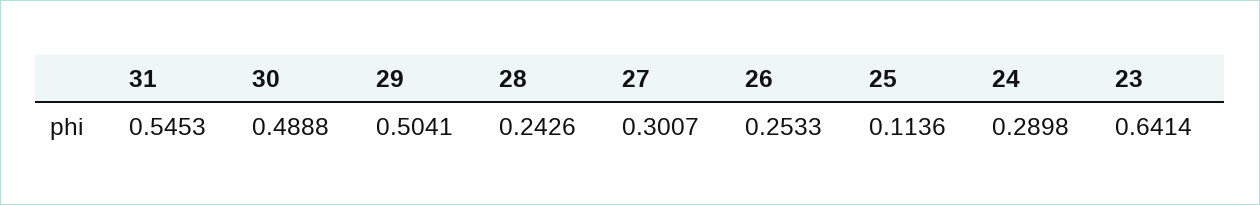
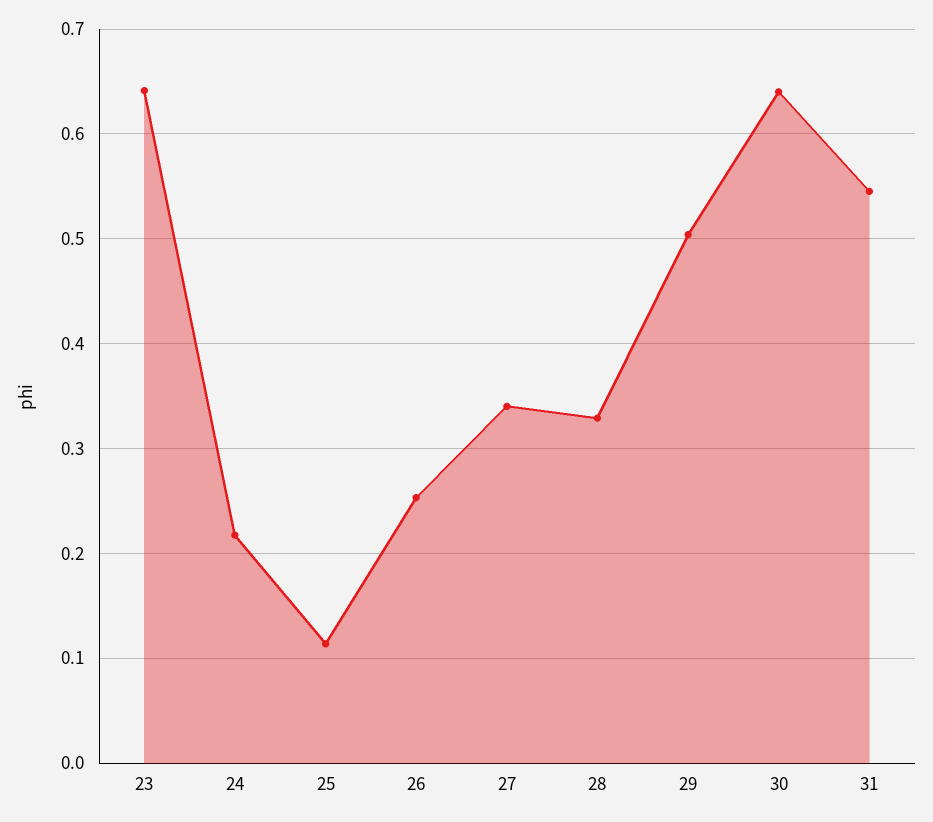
30: 0.4888 -> 0.64
28: 0.2426 -> 0.33
27: 0.3007 -> 0.34
24: 0.2898 -> 0.22

